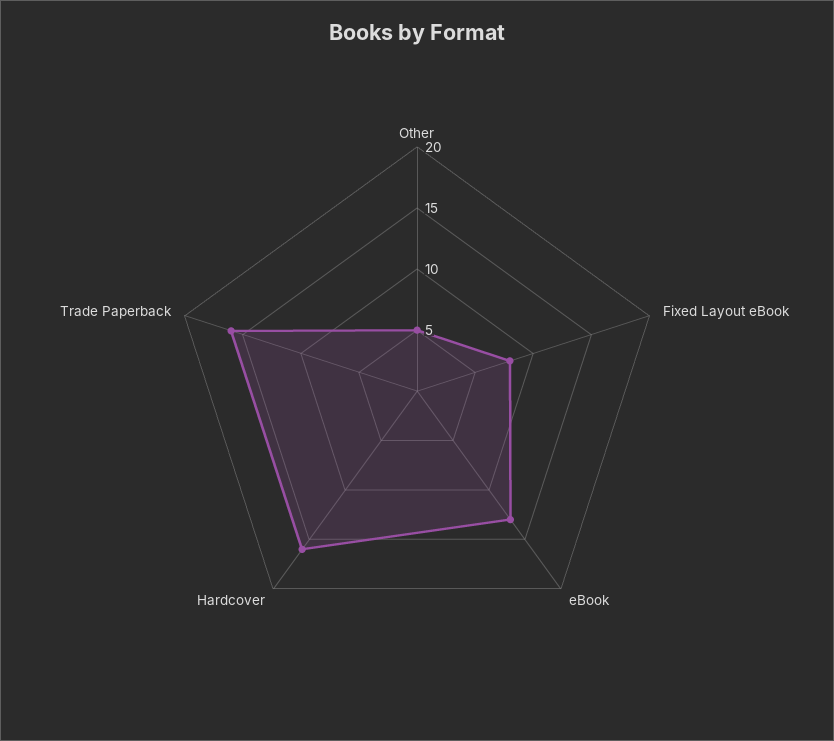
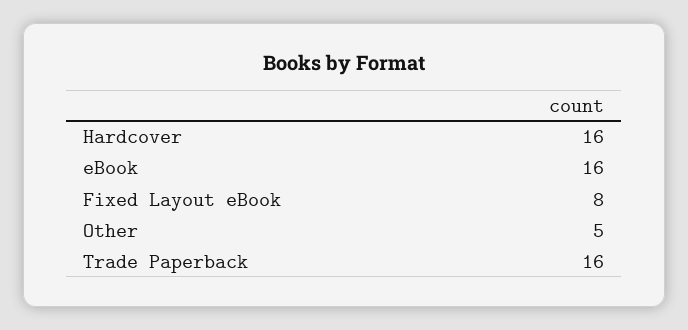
eBook: 13 -> 16

